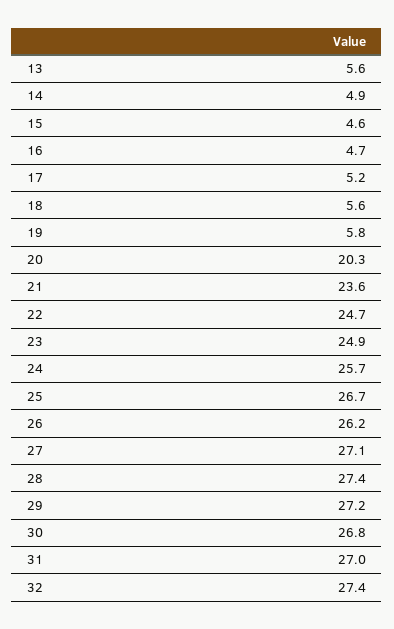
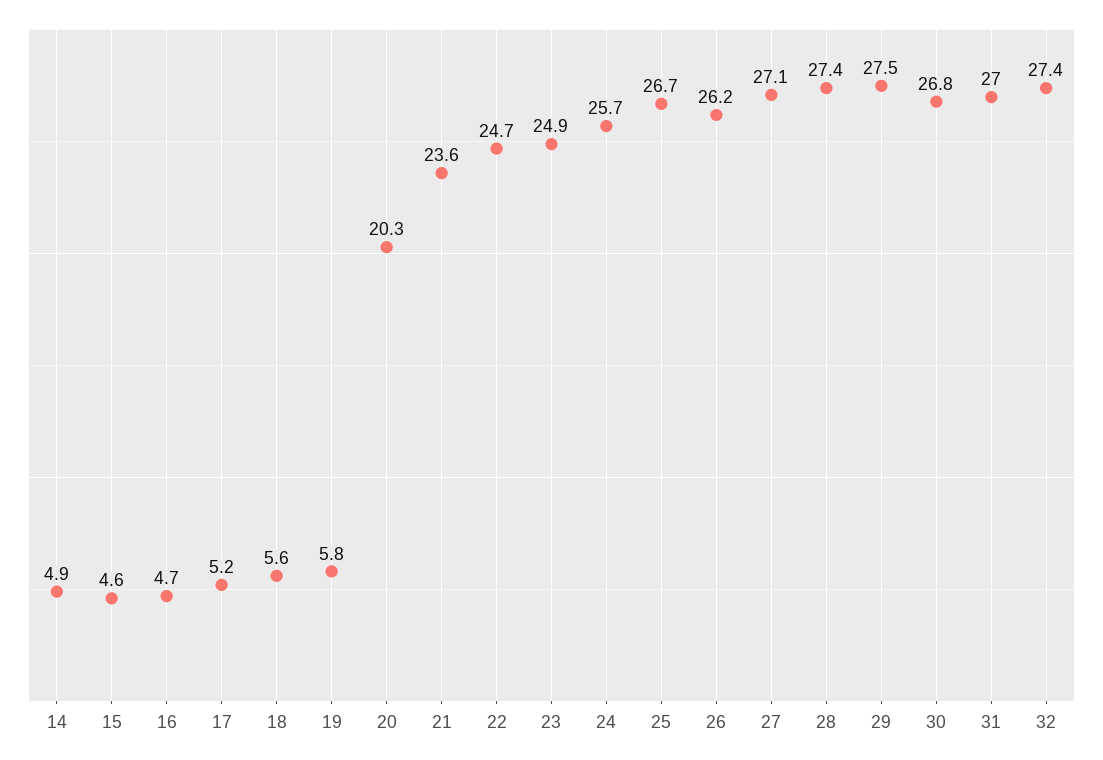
13: 5.6 -> none
29: 27.2 -> 27.5

